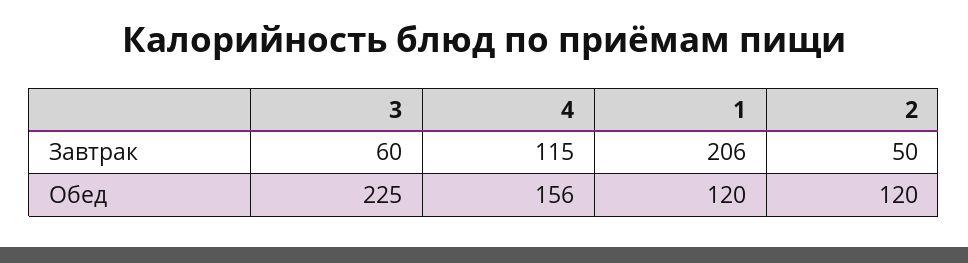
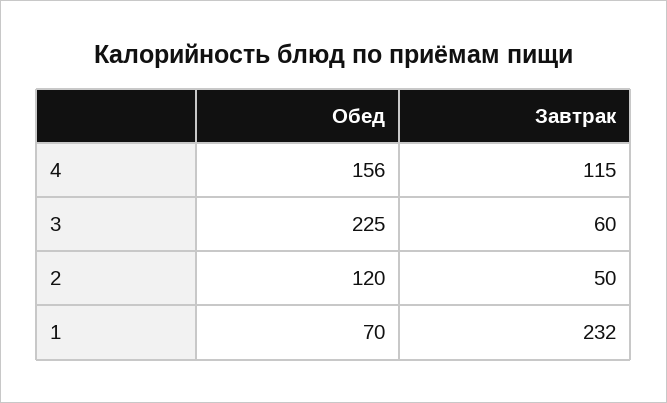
1, Завтрак: 206 -> 232
1, Обед: 120 -> 70

